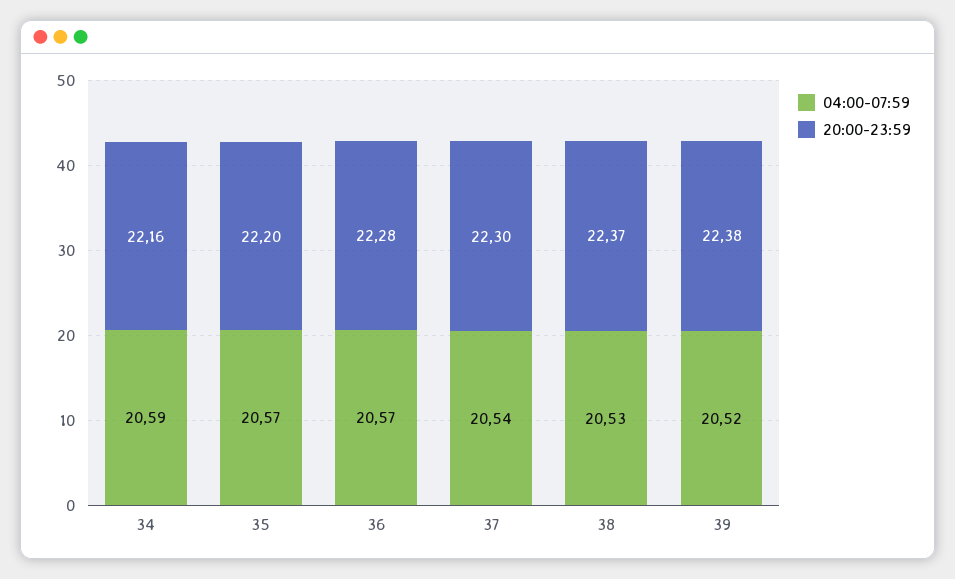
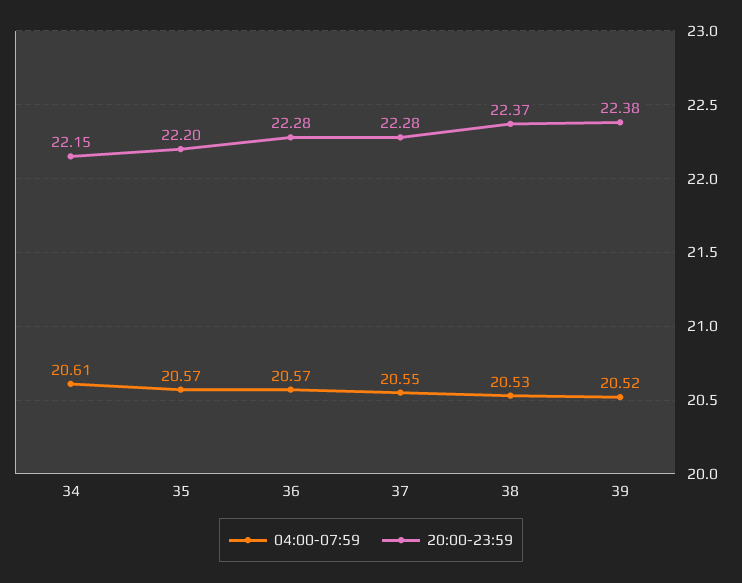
04:00-07:59, 34: 20.59 -> 20.61
20:00-23:59, 34: 22.16 -> 22.15
04:00-07:59, 37: 20.54 -> 20.55
20:00-23:59, 37: 22.3 -> 22.28

